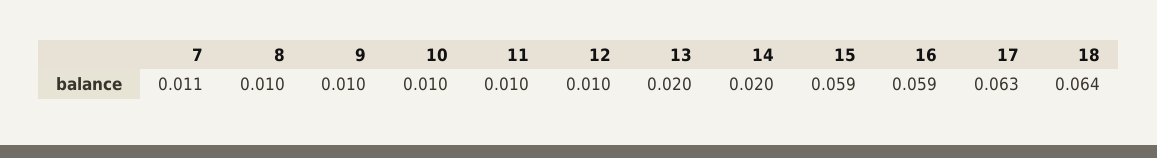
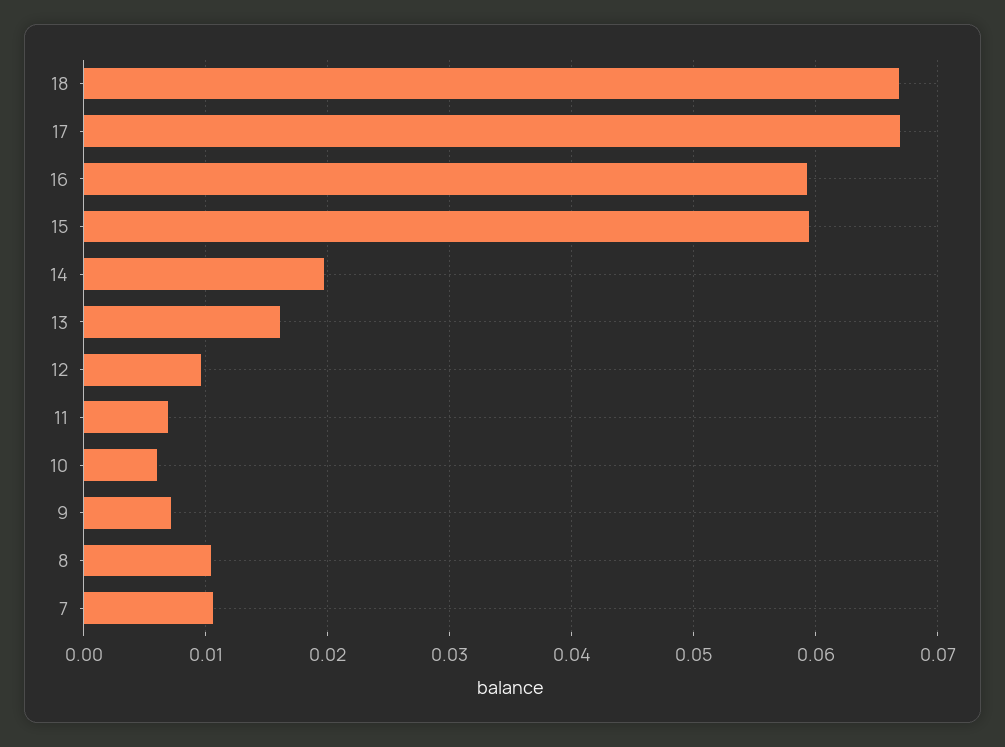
9: 0.01 -> 0.007
10: 0.01 -> 0.006
11: 0.01 -> 0.007
13: 0.02 -> 0.016
17: 0.063 -> 0.067
18: 0.064 -> 0.067

